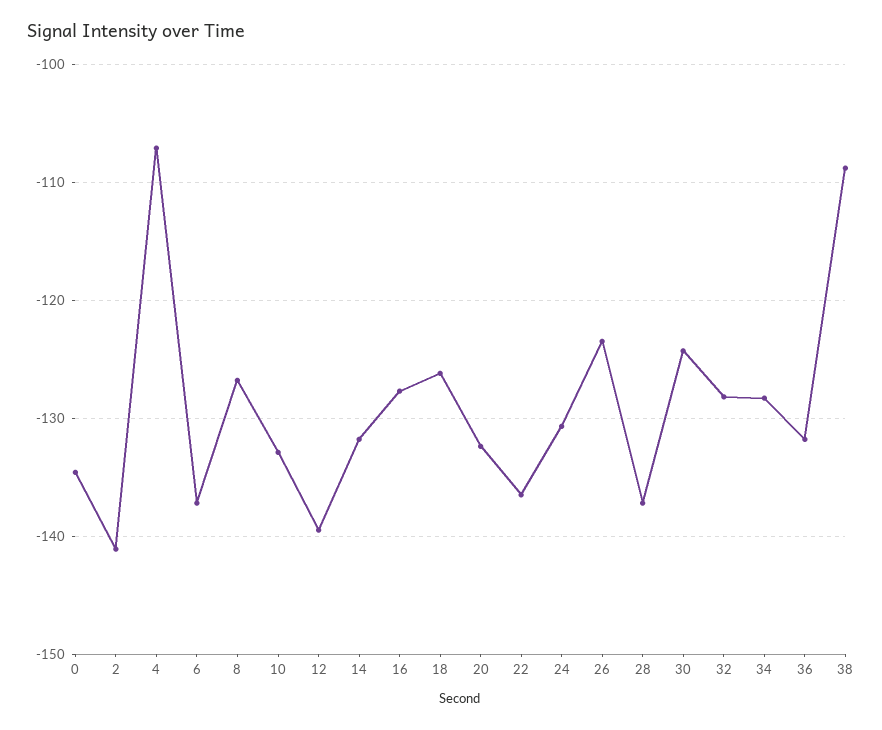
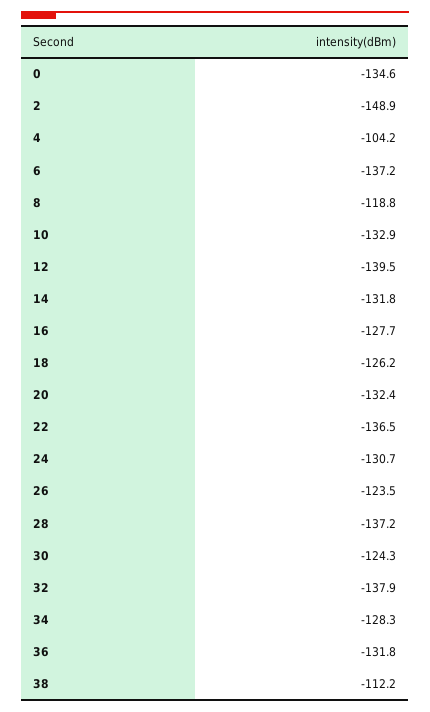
2: -141 -> -148.9
4: -107 -> -104.2
8: -127 -> -118.8
32: -128 -> -137.9
38: -109 -> -112.2

